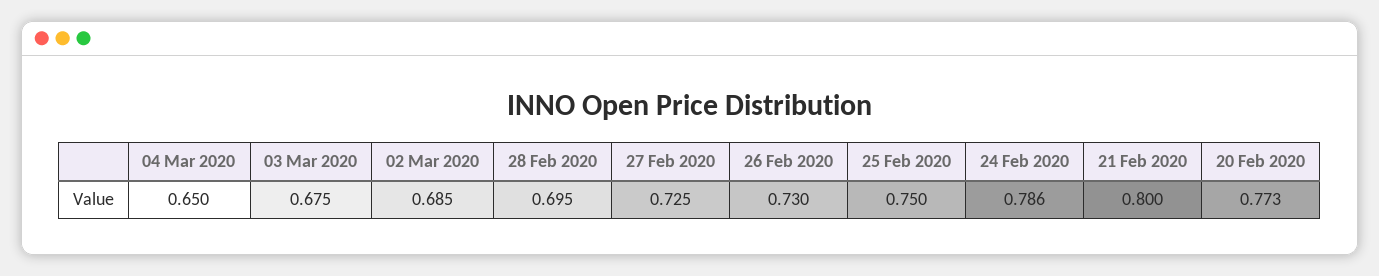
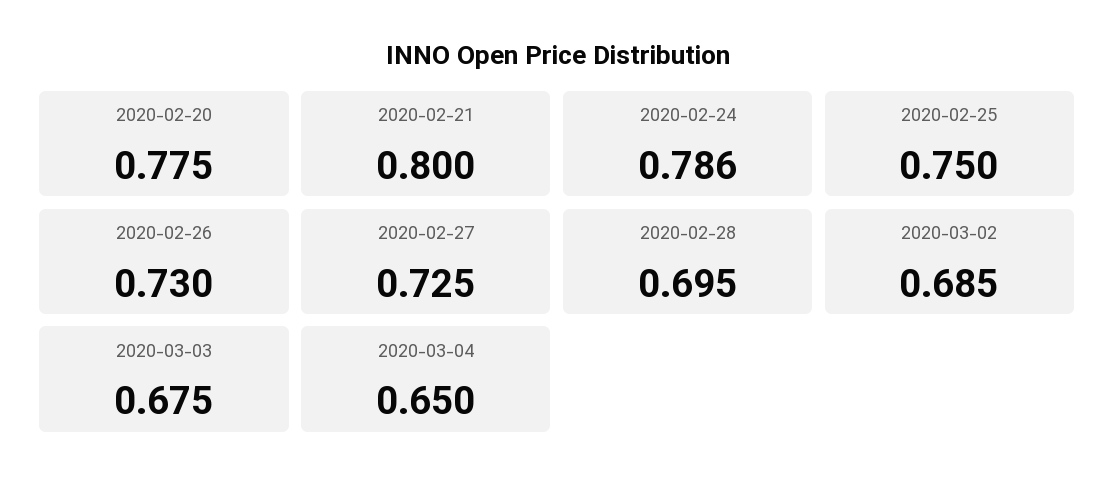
20 Feb 2020: 0.773 -> 0.775

